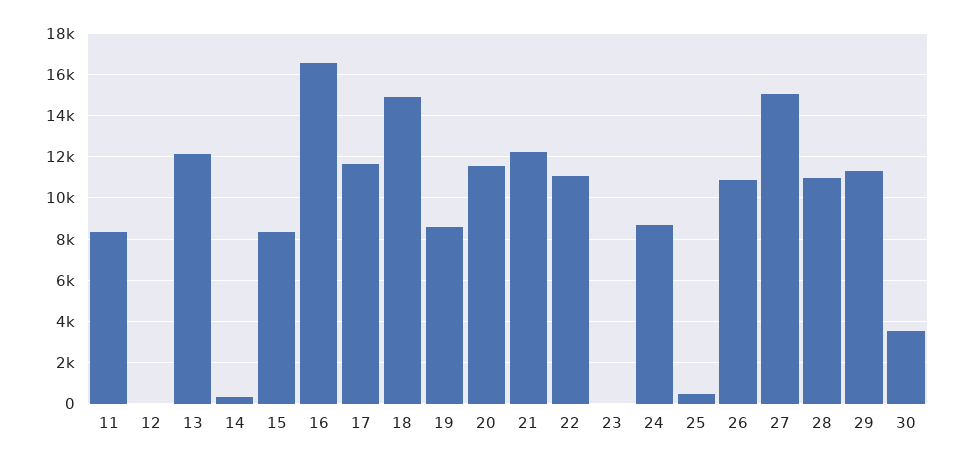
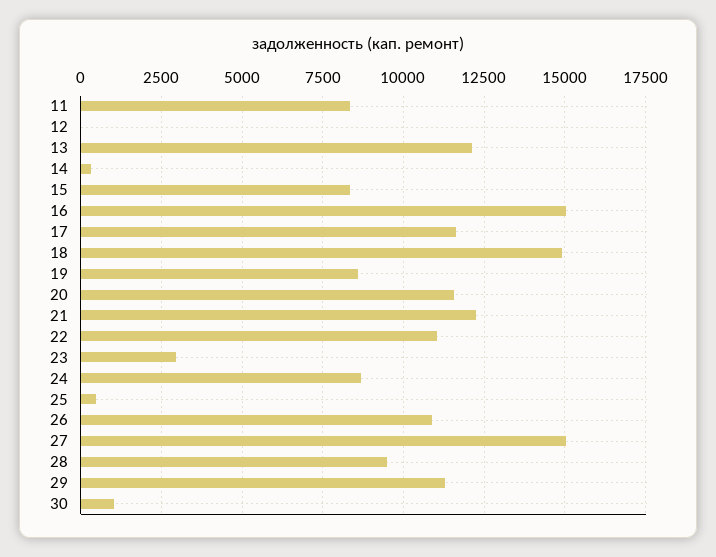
16: 16500 -> 15000
23: 0 -> 3000
28: 11000 -> 9500
30: 3500 -> 1000

